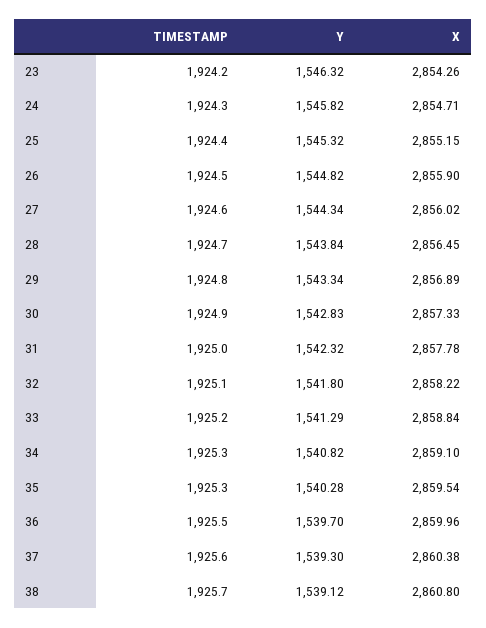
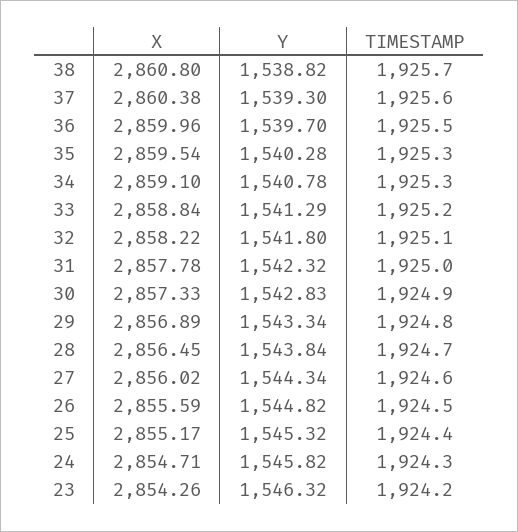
X, 25: 2855.15 -> 2855.17
X, 26: 2855.9 -> 2855.59
Y, 34: 1540.82 -> 1540.78
Y, 38: 1539.12 -> 1538.82

